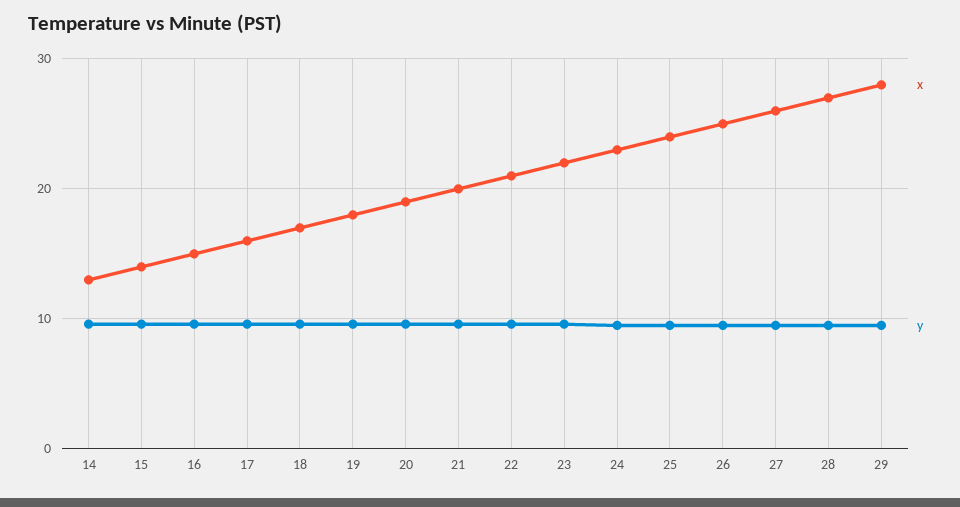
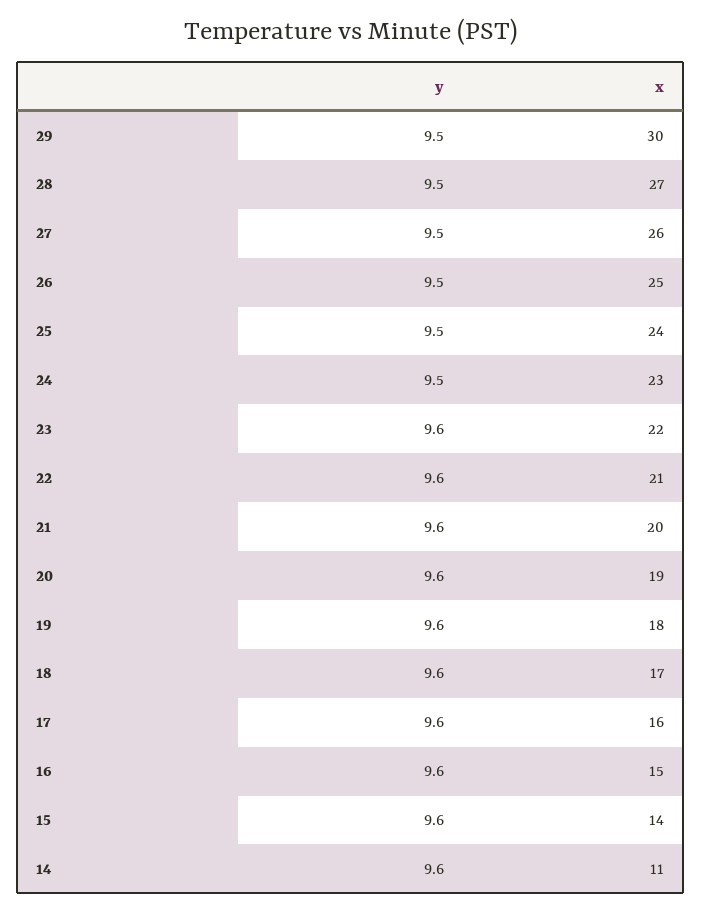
x, 14: 13 -> 11
x, 29: 28 -> 30

